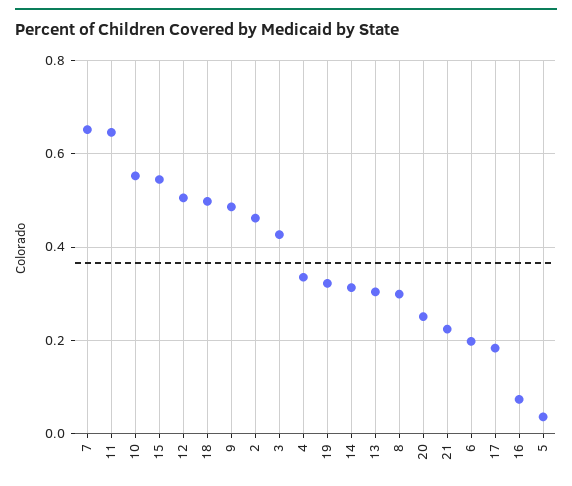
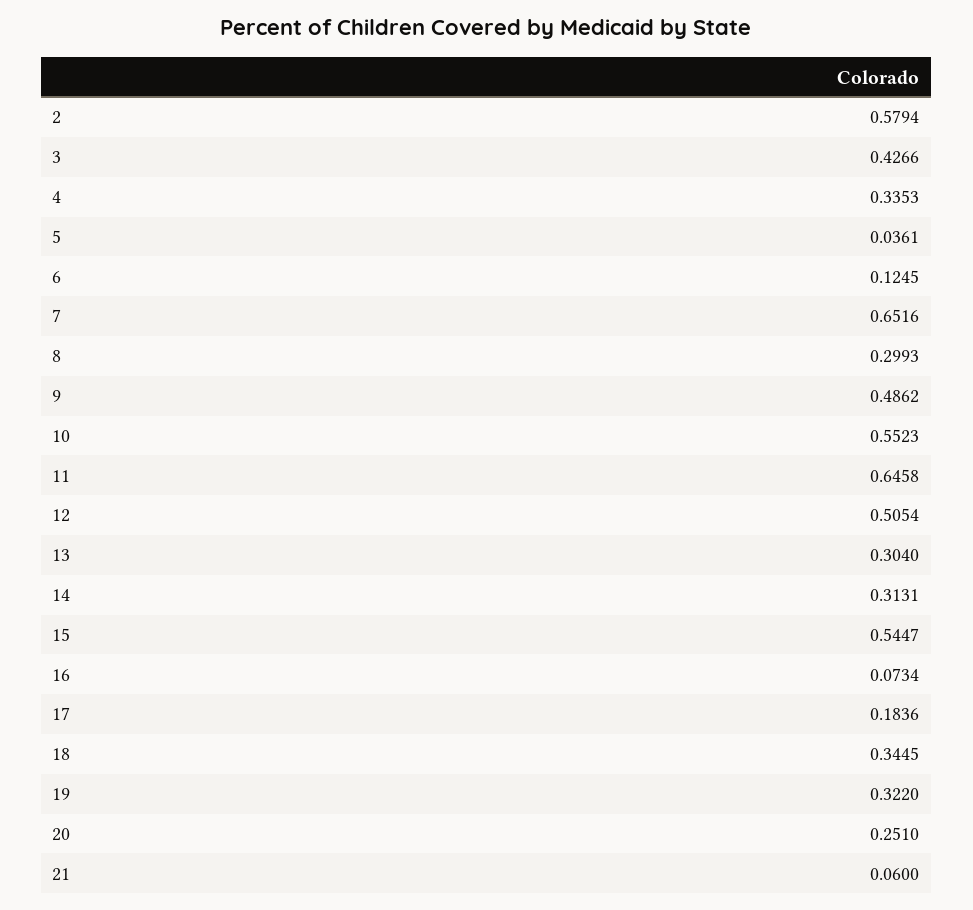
18: 0.5 -> 0.3445
2: 0.46 -> 0.5794
21: 0.22 -> 0.06
6: 0.2 -> 0.1245

